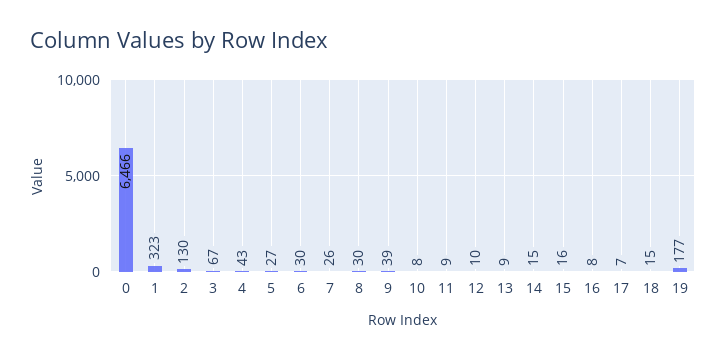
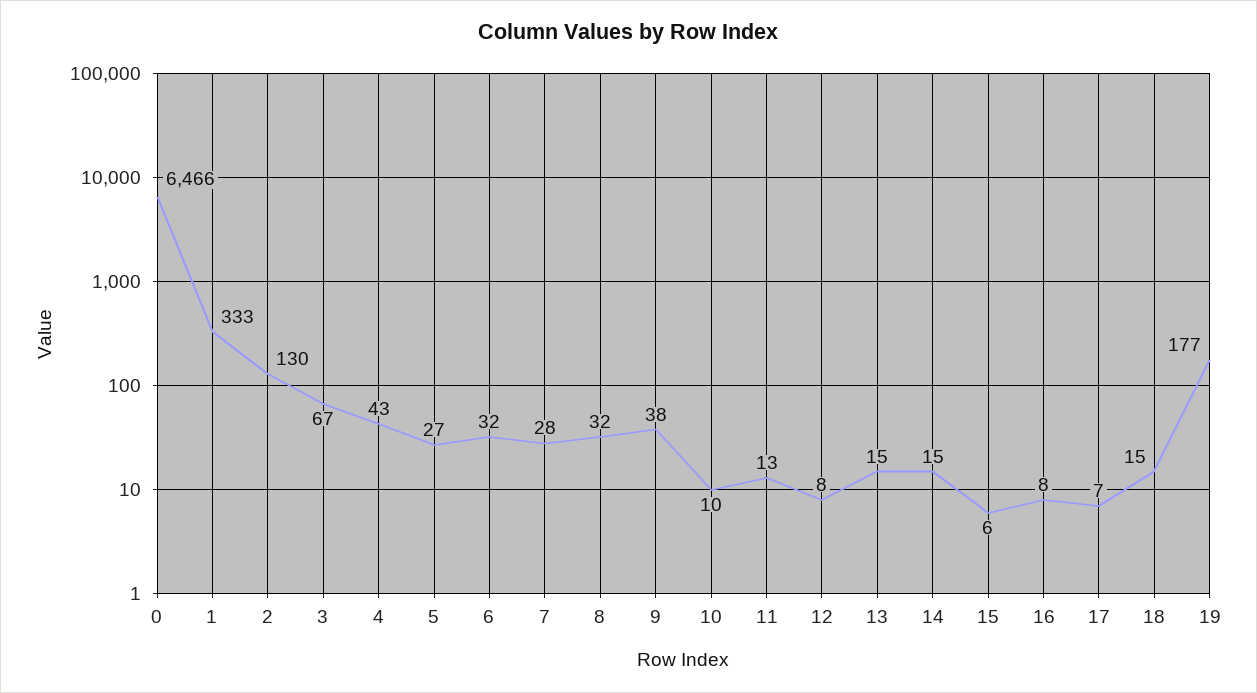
1: 323 -> 333
6: 30 -> 32
7: 26 -> 28
8: 30 -> 32
9: 39 -> 38
10: 8 -> 10
11: 9 -> 13
12: 10 -> 8
13: 9 -> 15
15: 16 -> 6

